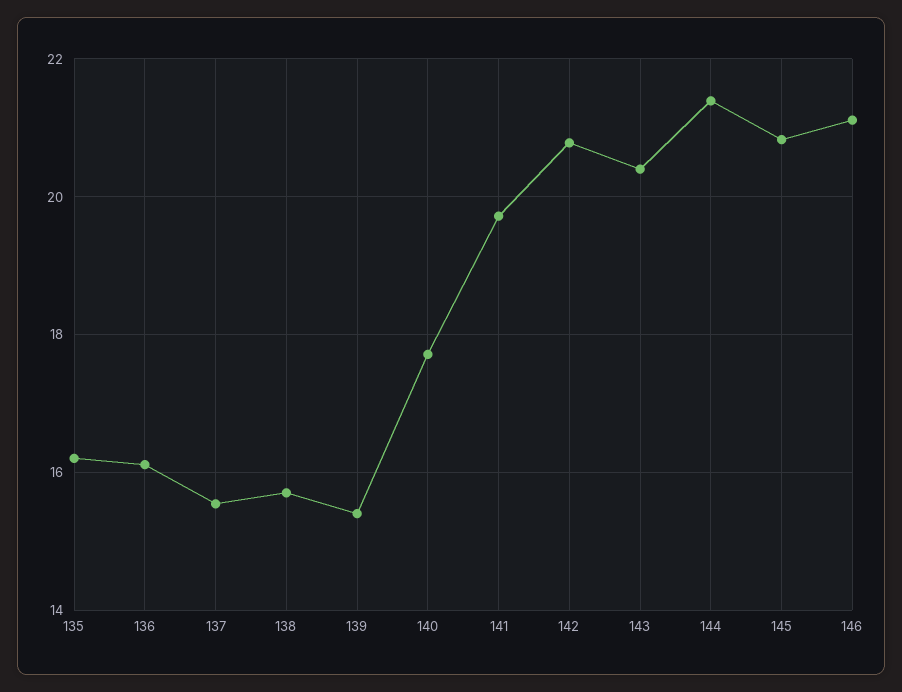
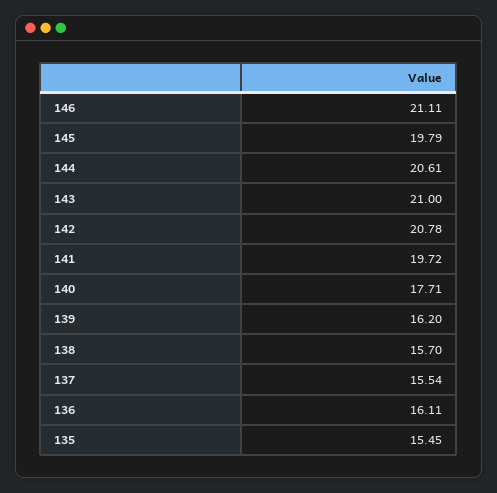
135: 16.2 -> 15.45
139: 15.4 -> 16.2
143: 20.4 -> 21
144: 21.4 -> 20.61
145: 20.8 -> 19.79

